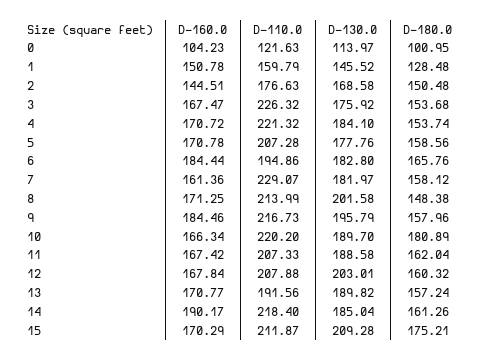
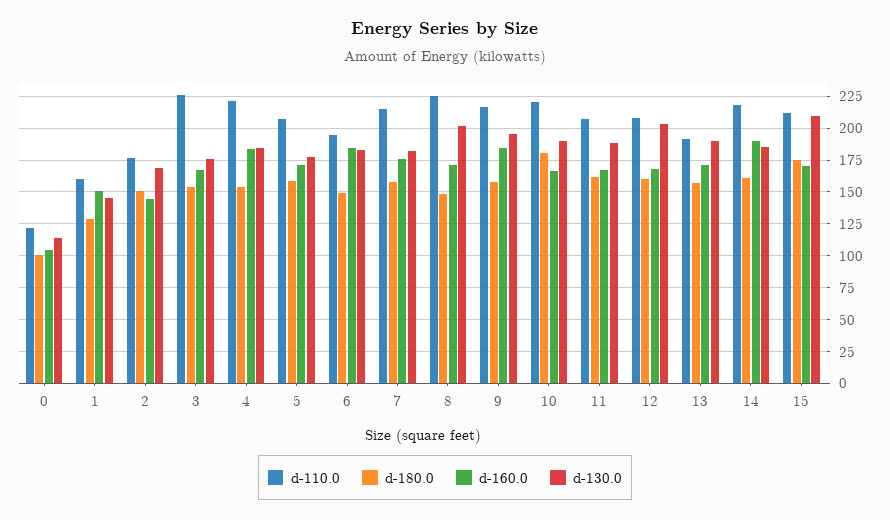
D-160.0, 4: 170.72 -> 185
D-180.0, 6: 165.76 -> 150
D-160.0, 7: 161.36 -> 175
D-110.0, 7: 229.07 -> 215
D-110.0, 8: 213.99 -> 225

